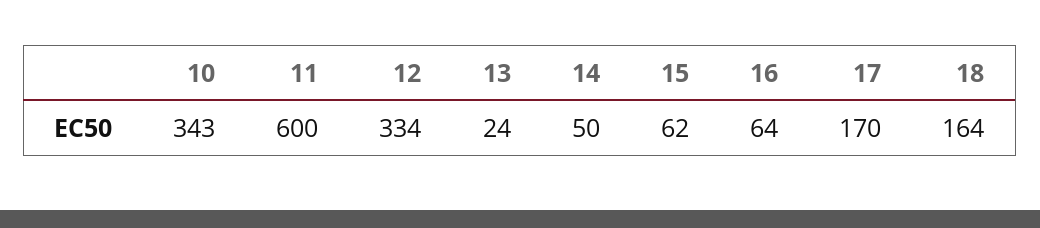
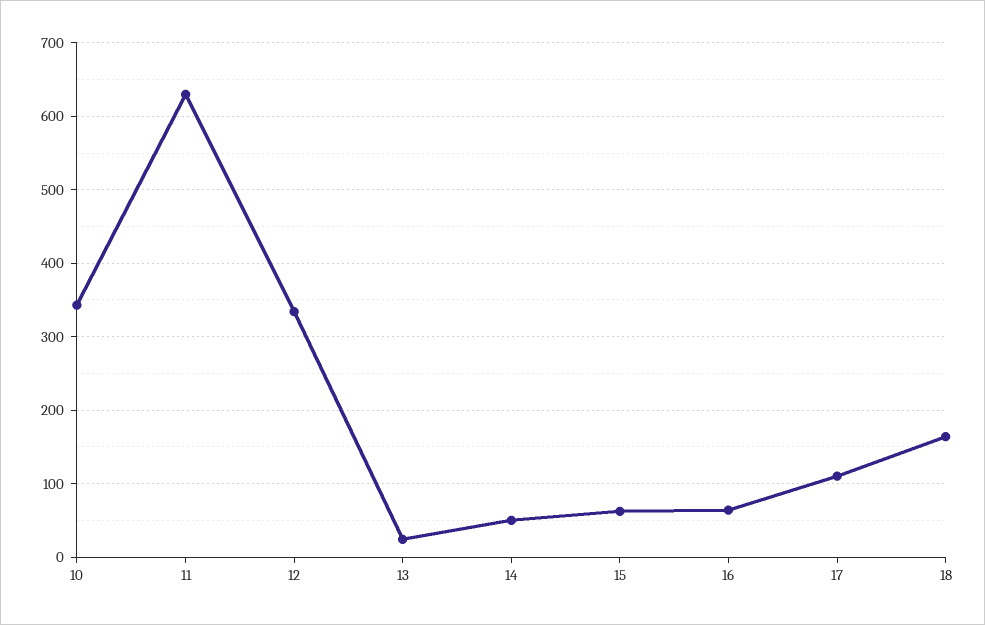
11: 600 -> 630
17: 170 -> 110

